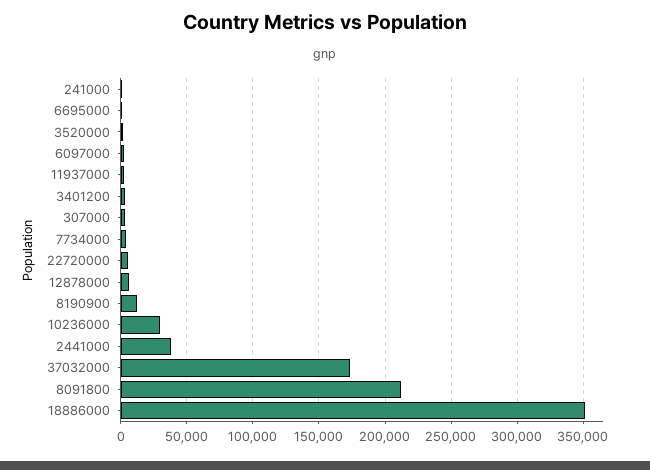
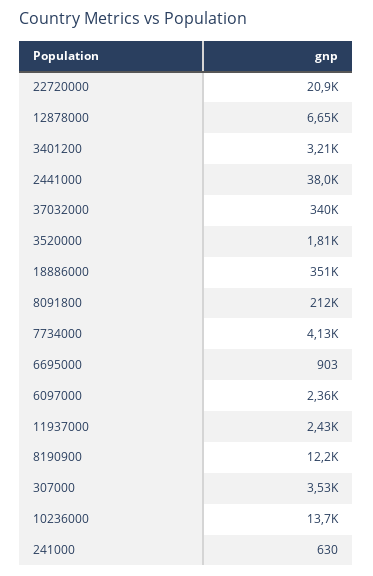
22720000: 5000 -> 20900
10236000: 30000 -> 13700
37032000: 175000 -> 340000

